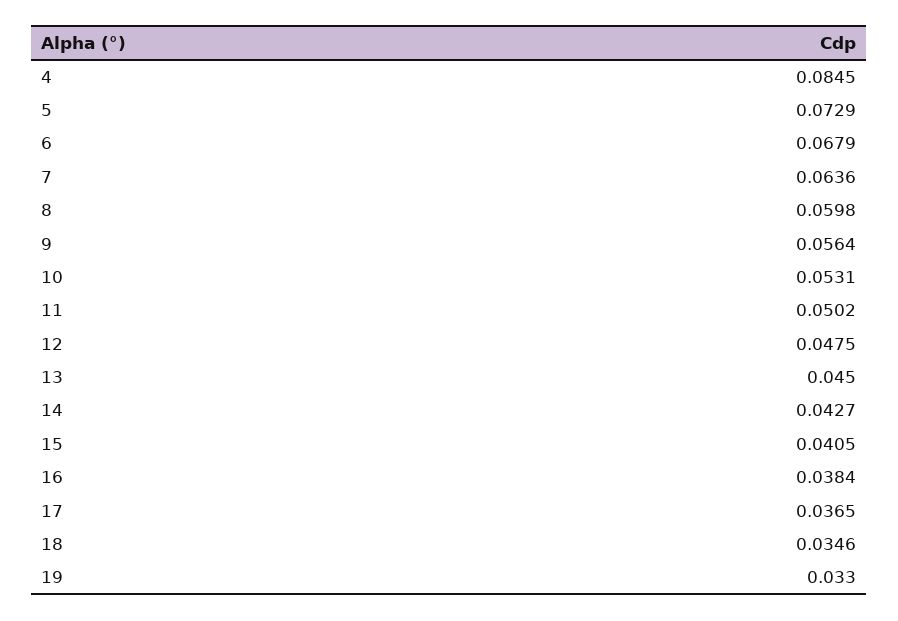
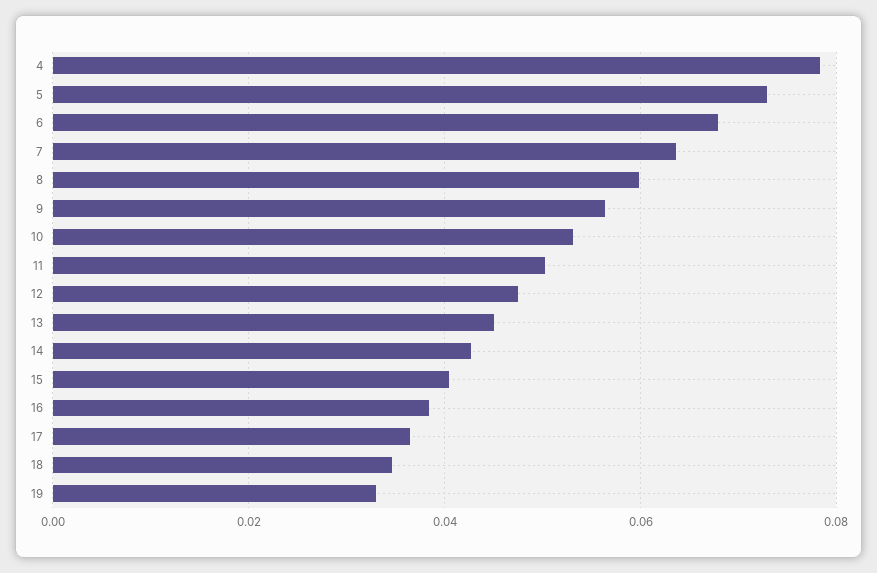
4: 0.0845 -> 0.078

